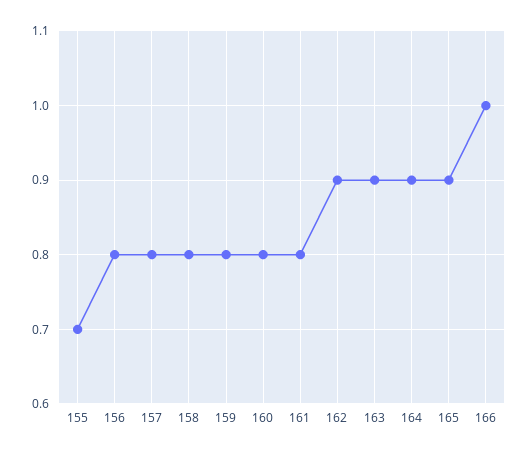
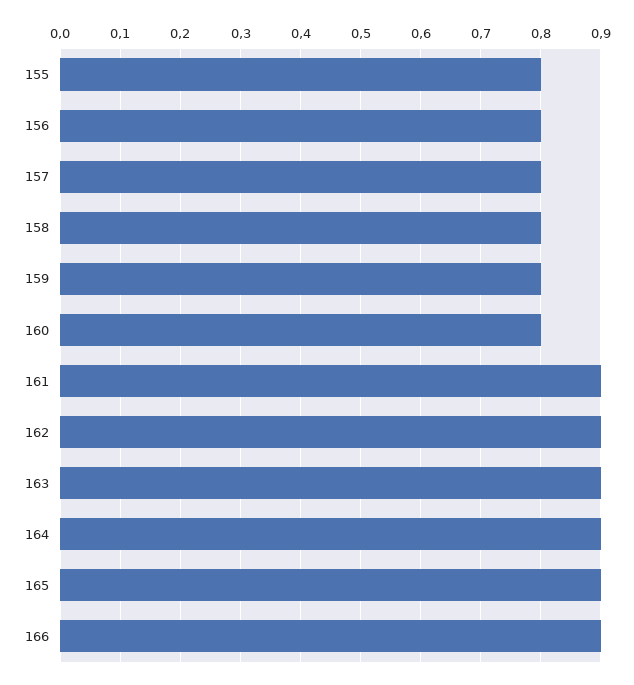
155: 0.7 -> 0.8
161: 0.8 -> 0.9
166: 1 -> 0.9

